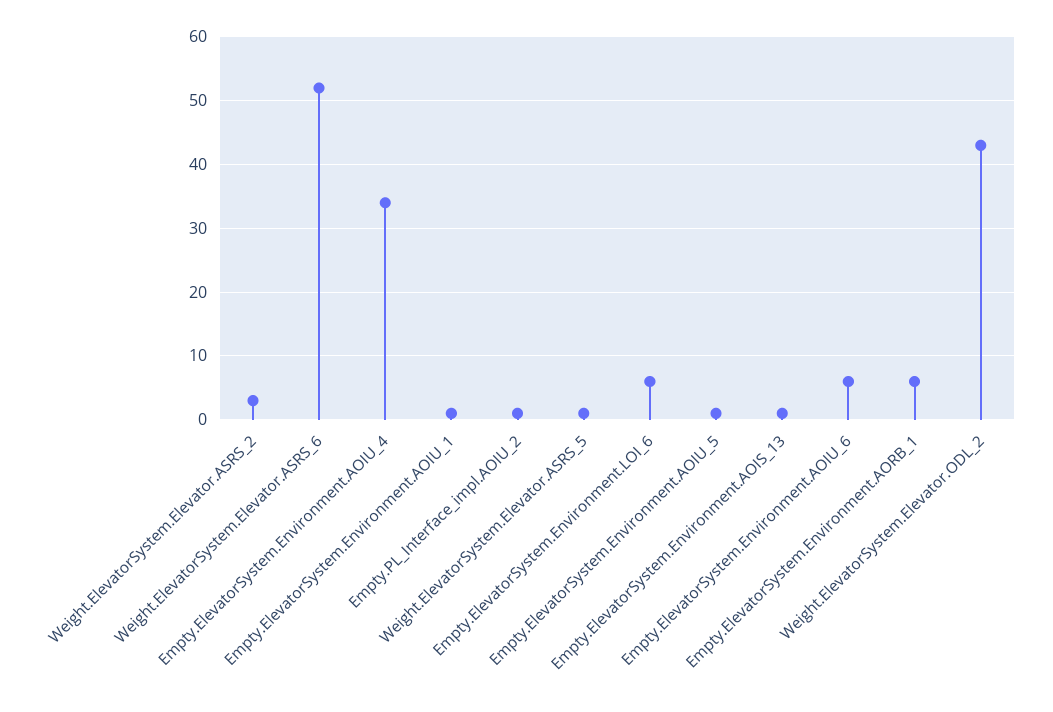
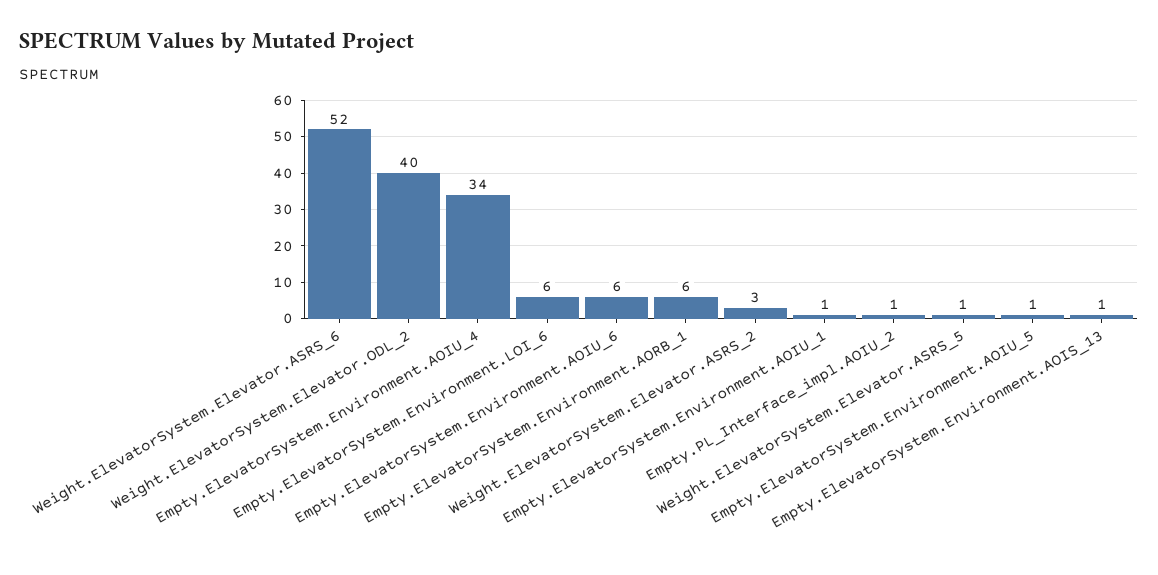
Weight.ElevatorSystem.Elevator.ODL_2: 43 -> 40

